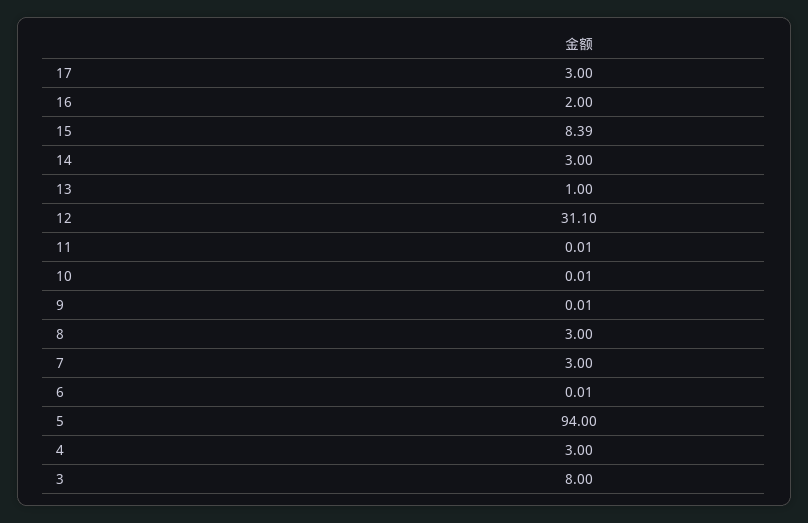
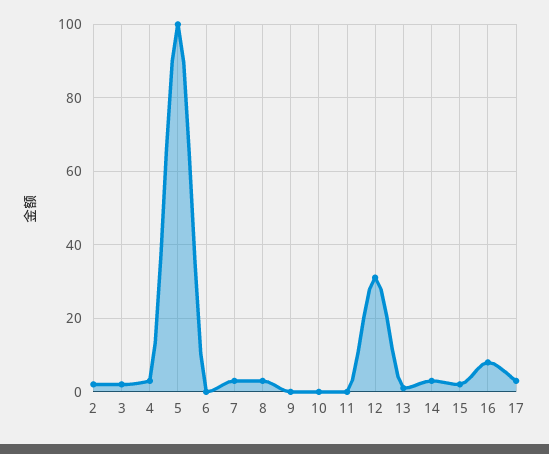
16: 2 -> 8
15: 8.39 -> 2
5: 94 -> 100
3: 8 -> 2
2: none -> 2

